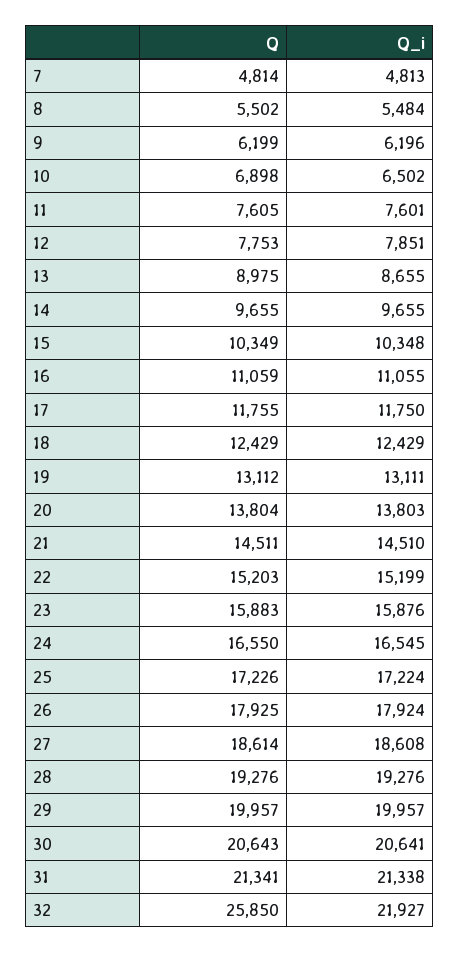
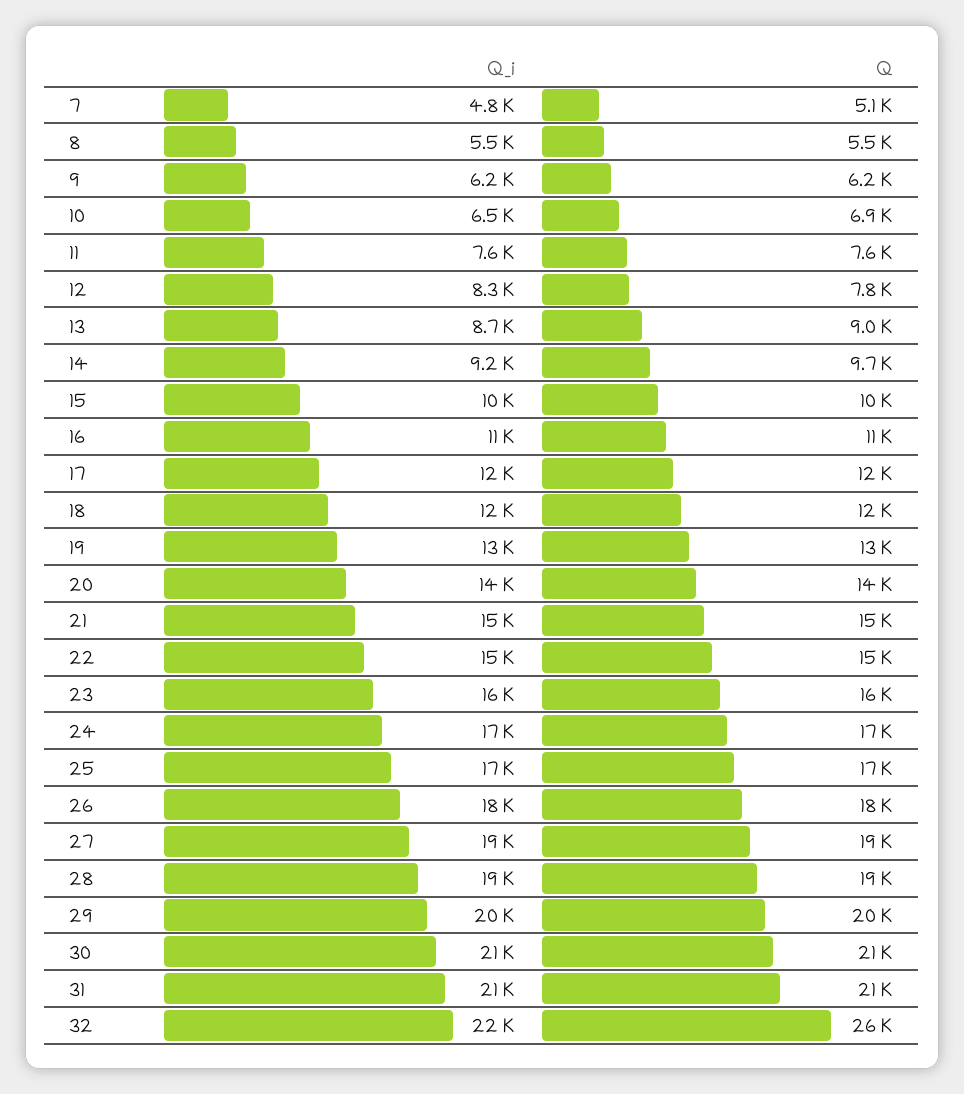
Q, 7: 4814 -> 5100
Q_i, 12: 7851 -> 8300
Q_i, 14: 9655 -> 9200

